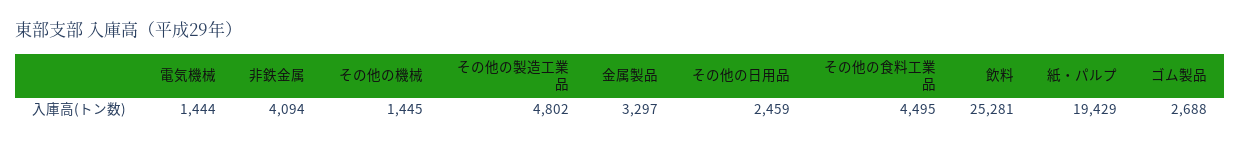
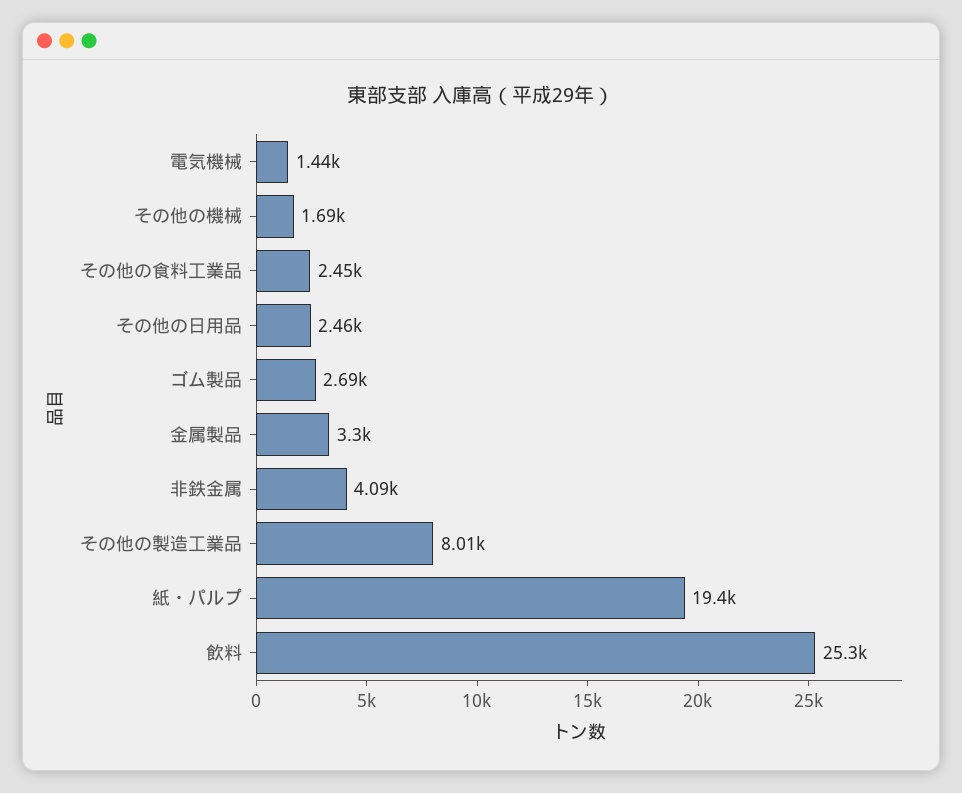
その他の機械: 1445 -> 1690
その他の製造工業品: 4802 -> 8010
その他の食料工業品: 4495 -> 2450

